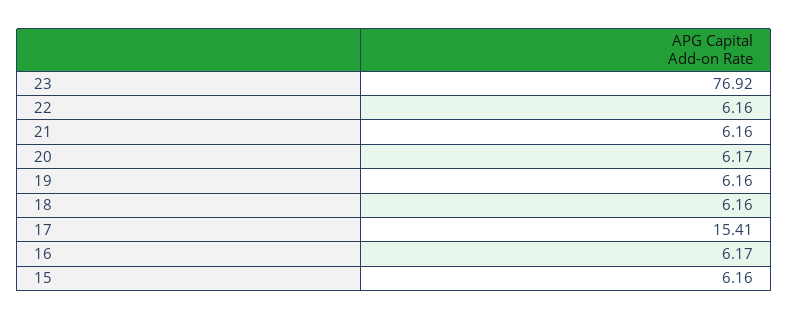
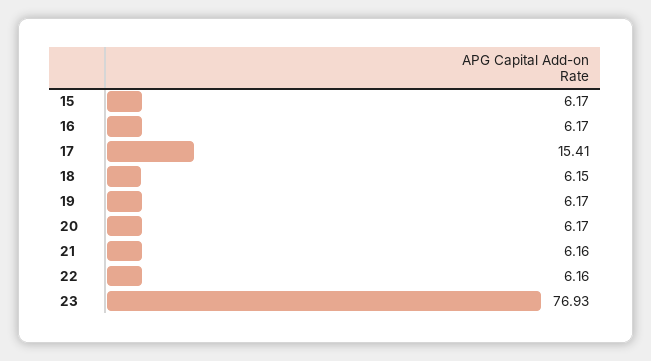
23: 76.92 -> 76.93
19: 6.16 -> 6.17
18: 6.16 -> 6.15
15: 6.16 -> 6.17

